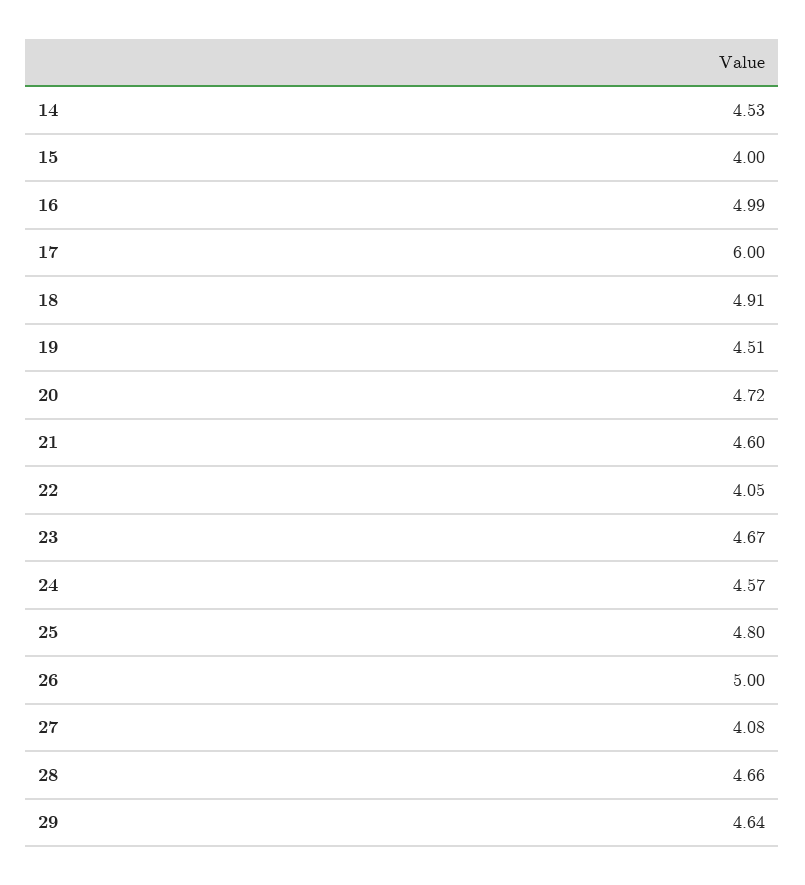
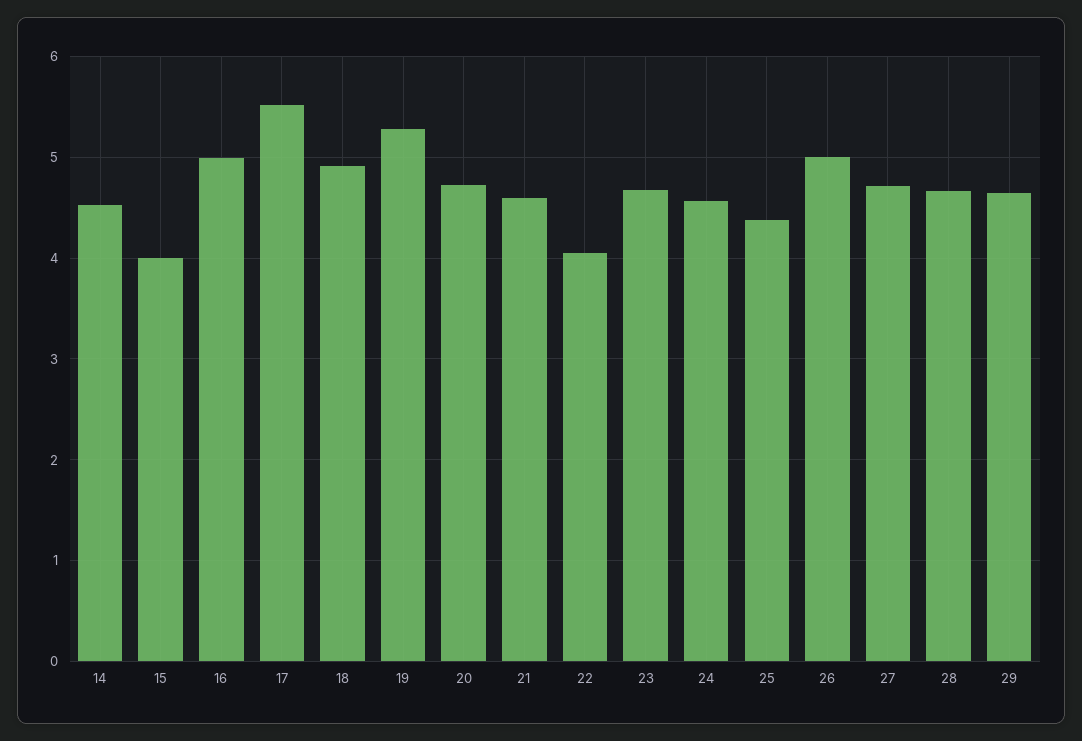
17: 6 -> 5.5
19: 4.51 -> 5.3
25: 4.8 -> 4.4
27: 4.08 -> 4.7

